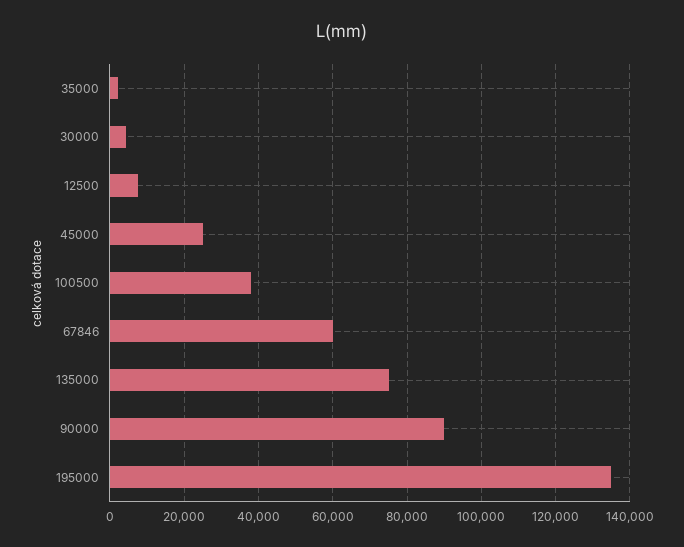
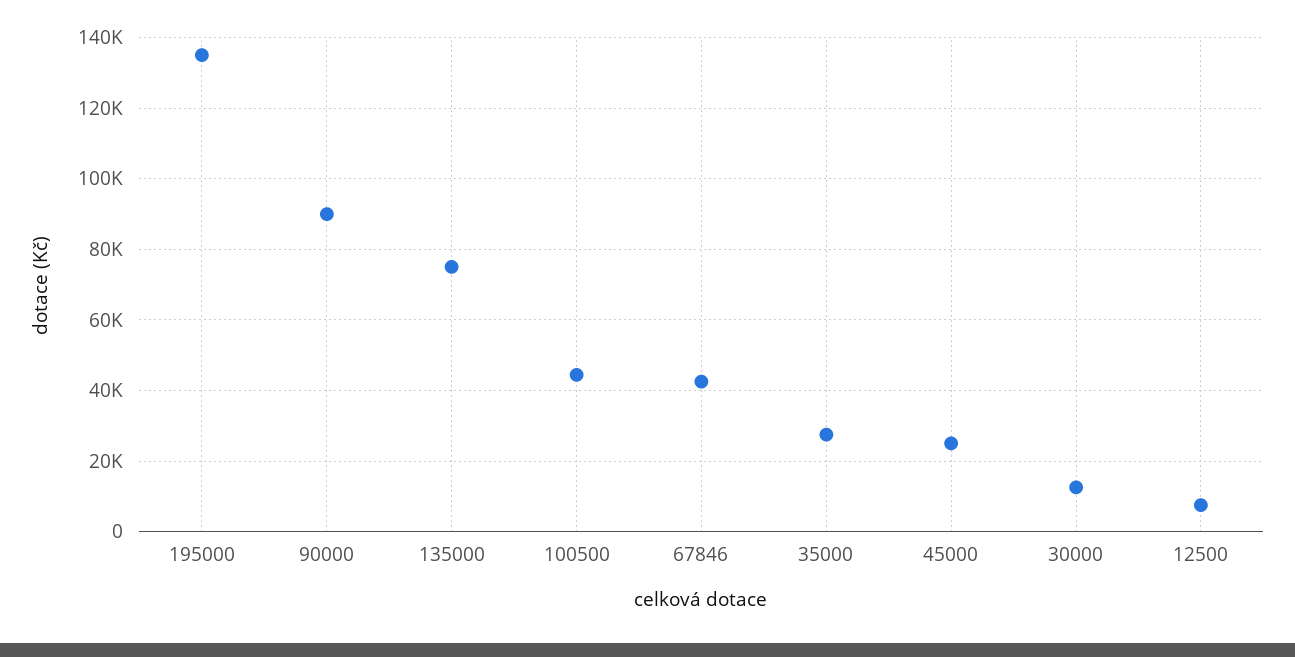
35000: 2000 -> 28000
30000: 4000 -> 12000
100500: 38000 -> 44000
67846: 60000 -> 42000

